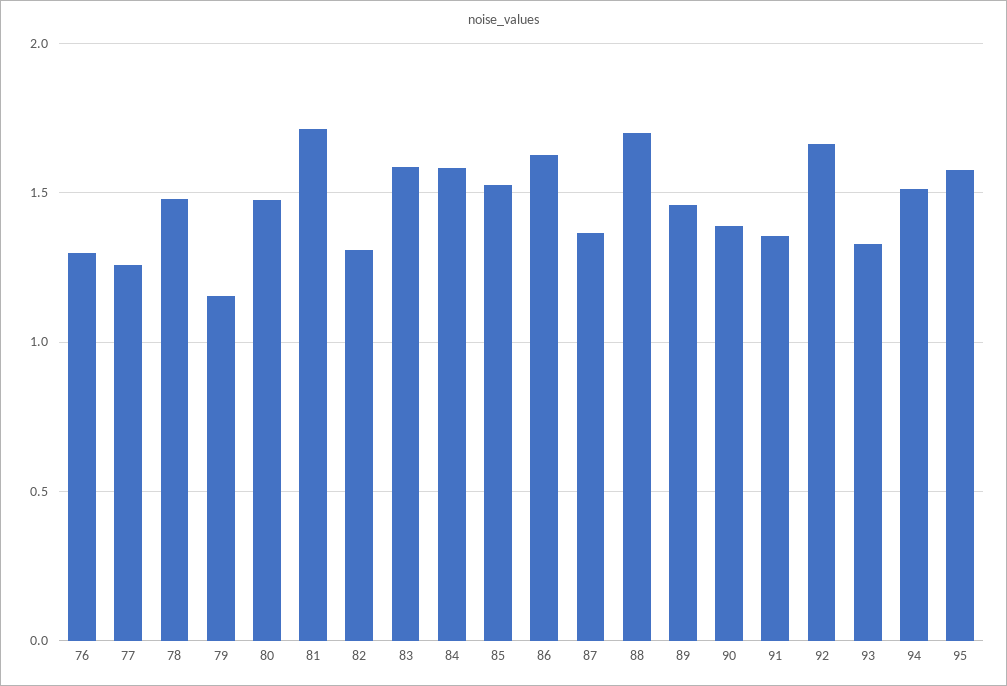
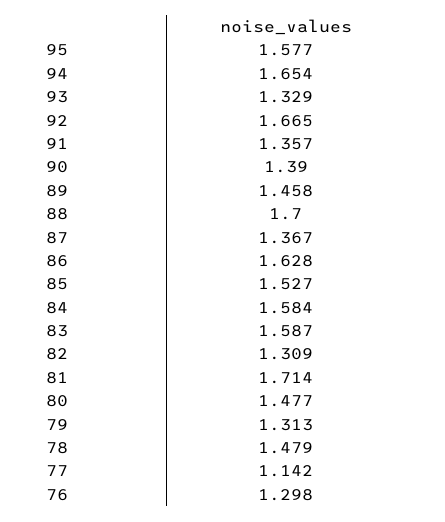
77: 1.25 -> 1.142
79: 1.15 -> 1.313
94: 1.5 -> 1.654

